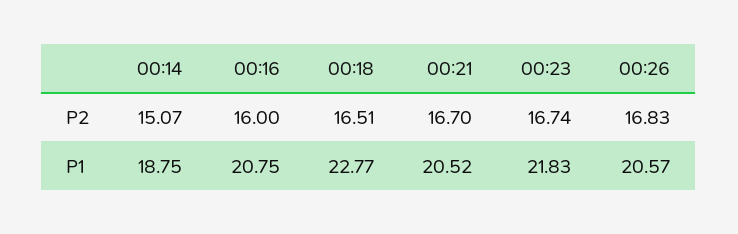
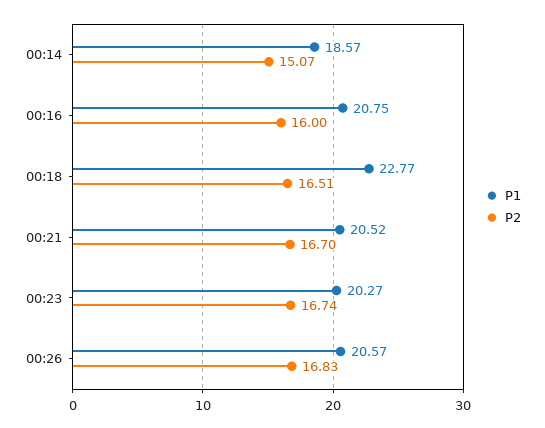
P1, 00:14: 18.75 -> 18.57
P1, 00:23: 21.83 -> 20.27

